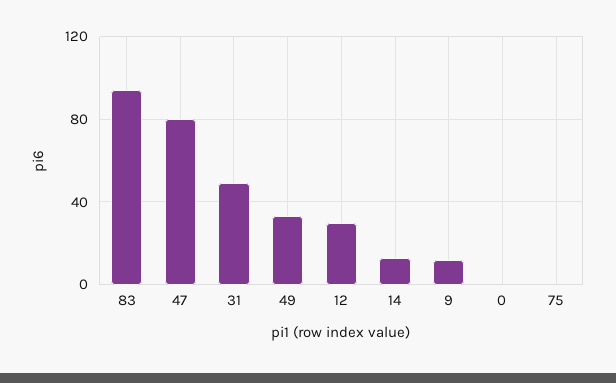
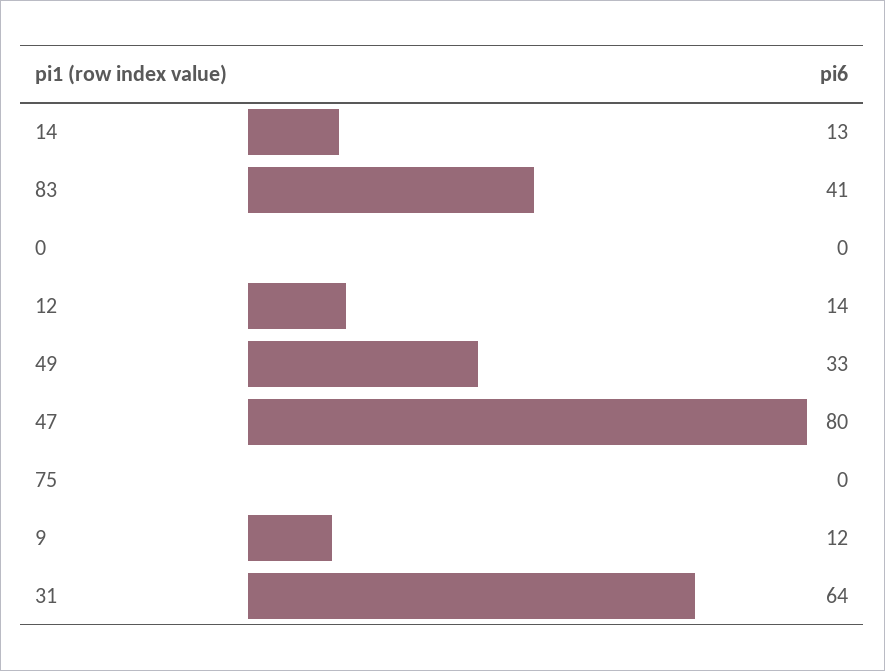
83: 95 -> 41
31: 50 -> 64
12: 30 -> 14

